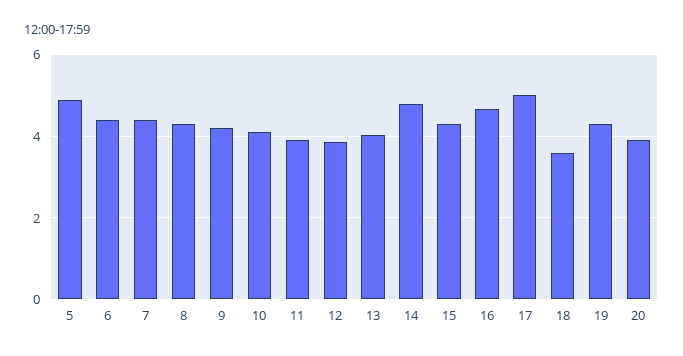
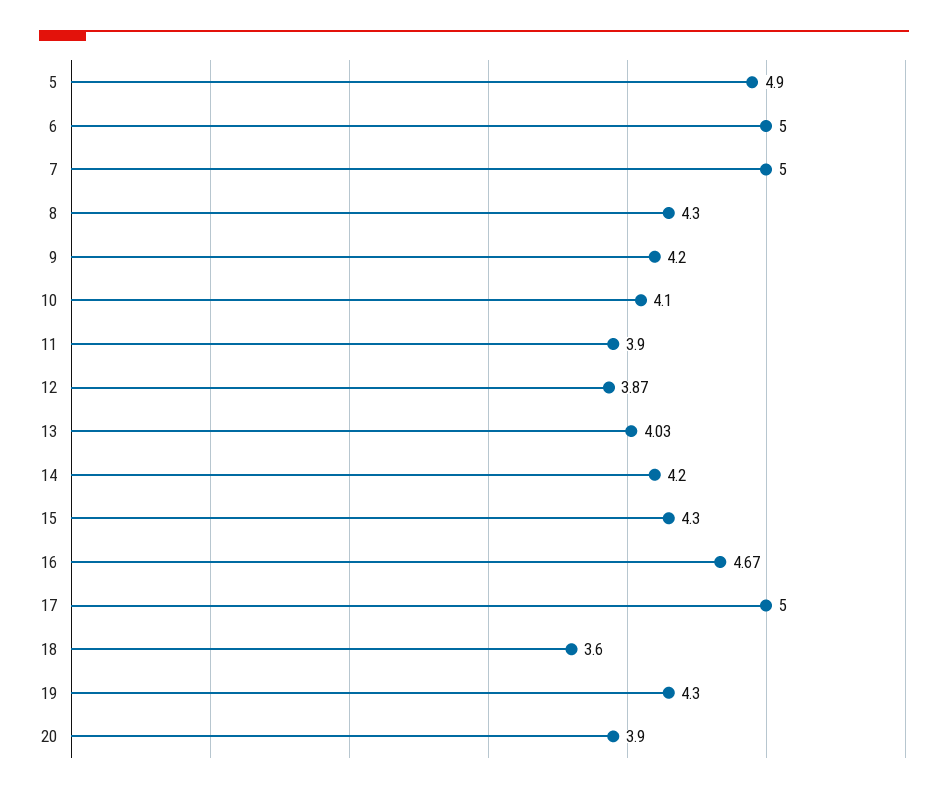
6: 4.4 -> 5
7: 4.4 -> 5
14: 4.8 -> 4.2

